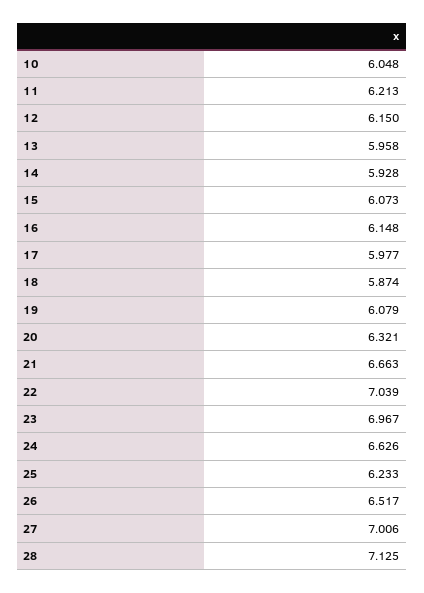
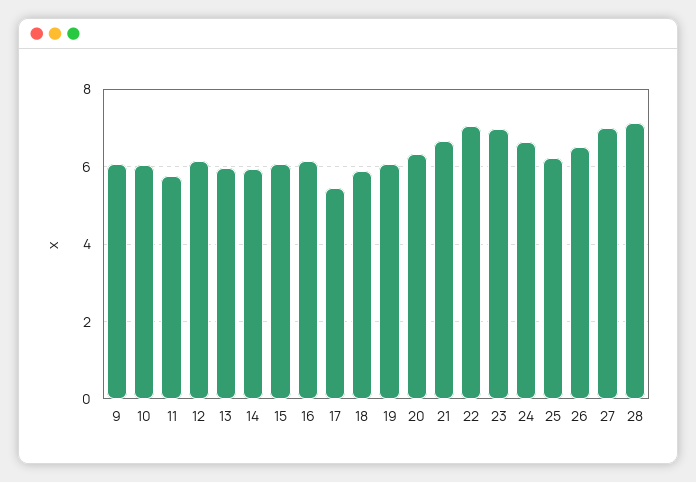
11: 6.213 -> 5.8
17: 5.977 -> 5.4
9: none -> 6

